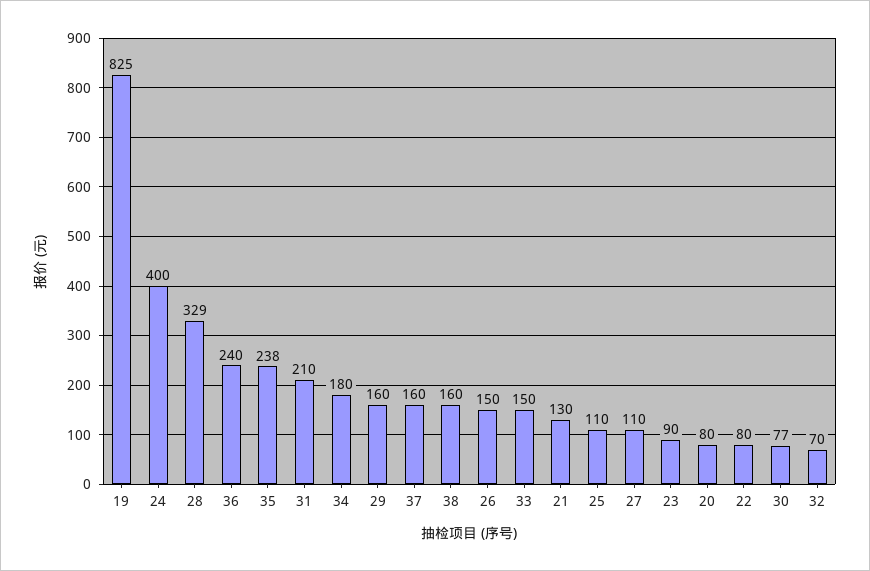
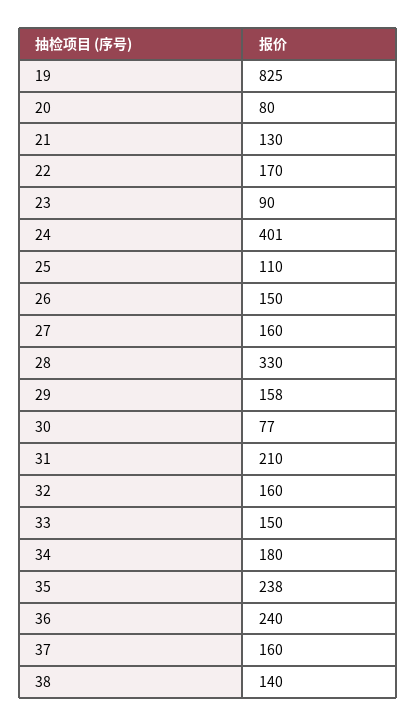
24: 400 -> 401
28: 329 -> 330
29: 160 -> 158
38: 160 -> 140
27: 110 -> 160
22: 80 -> 170
32: 70 -> 160

